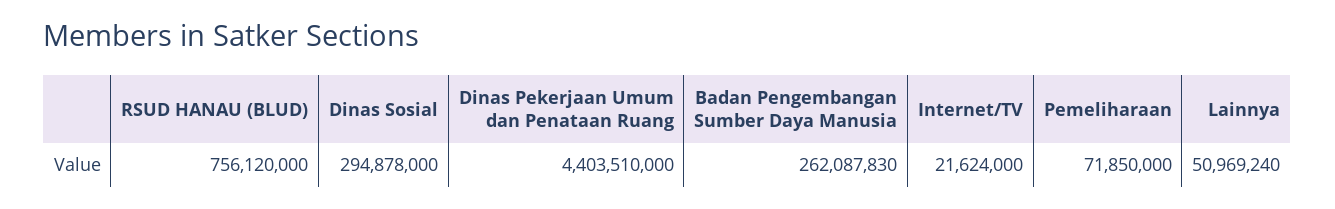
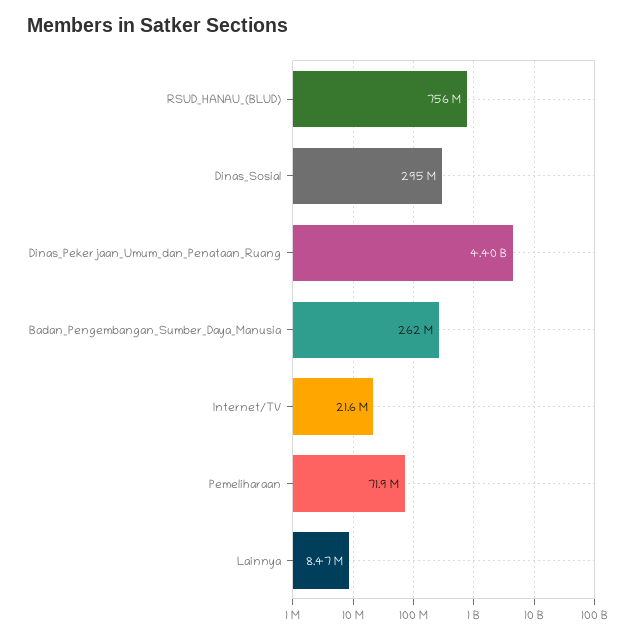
Lainnya: 50969240 -> 8470000

